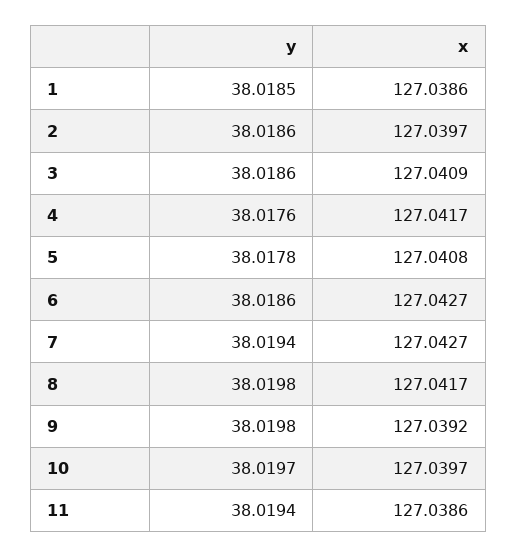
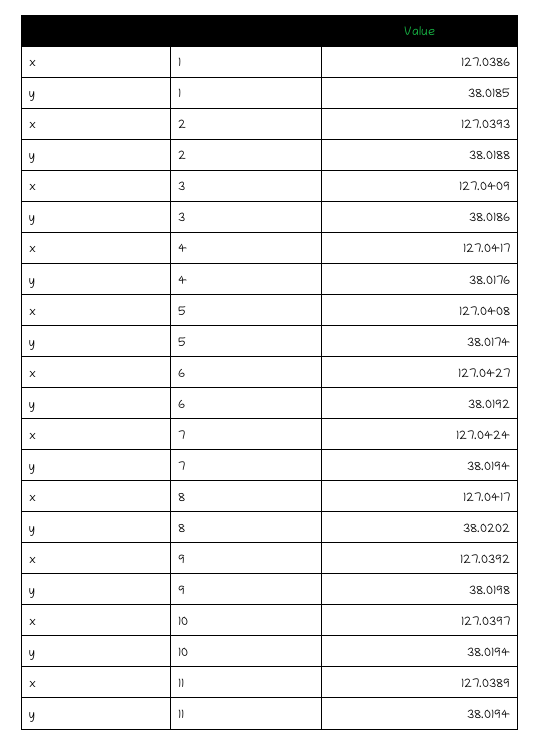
y, 2: 38.0186 -> 38.0188
x, 2: 127.0397 -> 127.0393
y, 5: 38.0178 -> 38.0174
y, 6: 38.0186 -> 38.0192
x, 7: 127.0427 -> 127.0424
y, 8: 38.0198 -> 38.0202
y, 10: 38.0197 -> 38.0194
x, 11: 127.0386 -> 127.0389

